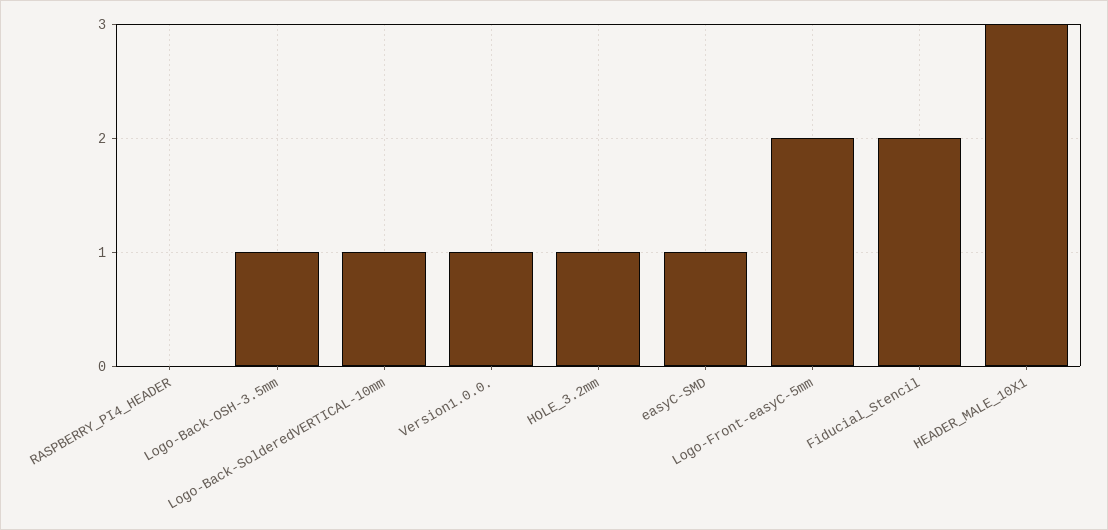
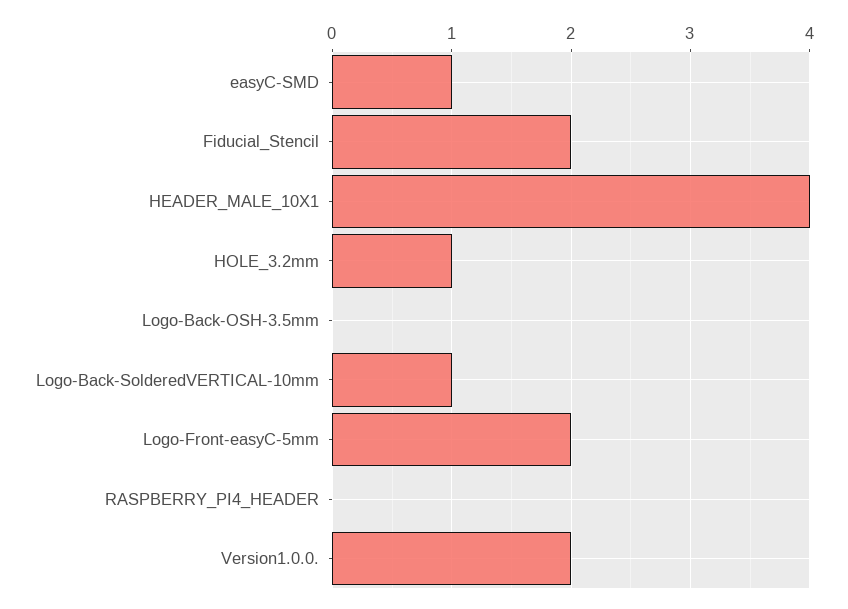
Logo-Back-OSH-3.5mm: 1 -> 0
Version1.0.0.: 1 -> 2
HEADER_MALE_10X1: 3 -> 4

